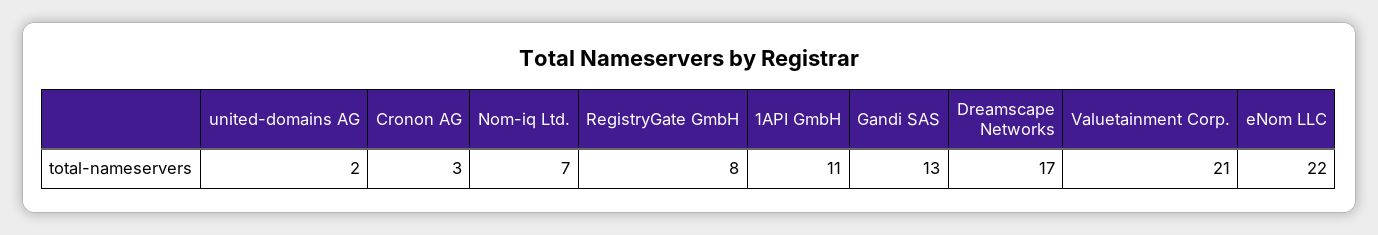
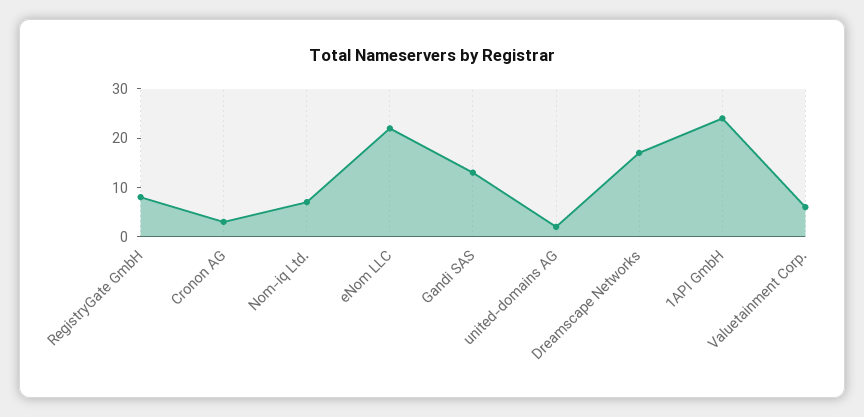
1API GmbH: 11 -> 25
Valuetainment Corp.: 21 -> 5

